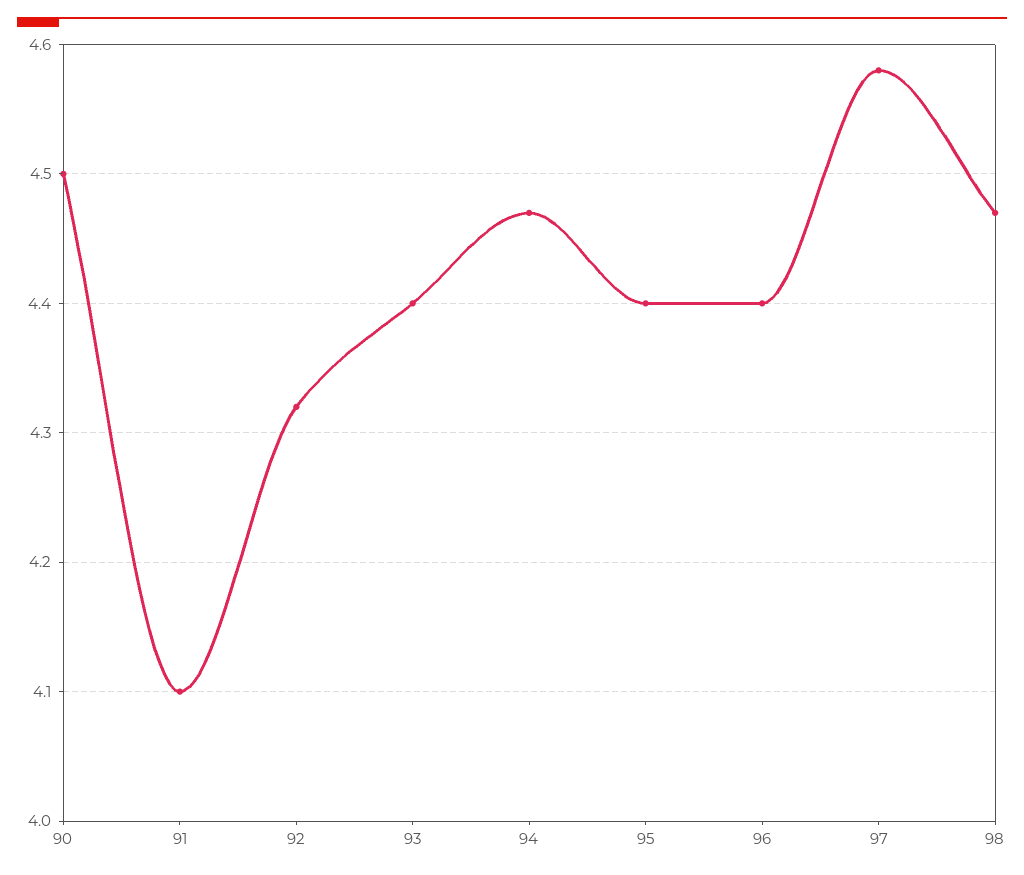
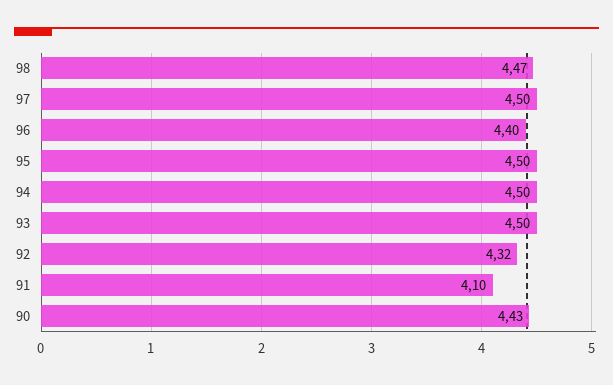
90: 4.5 -> 4.43
93: 4.4 -> 4.5
94: 4.47 -> 4.5
95: 4.4 -> 4.5
97: 4.58 -> 4.5

